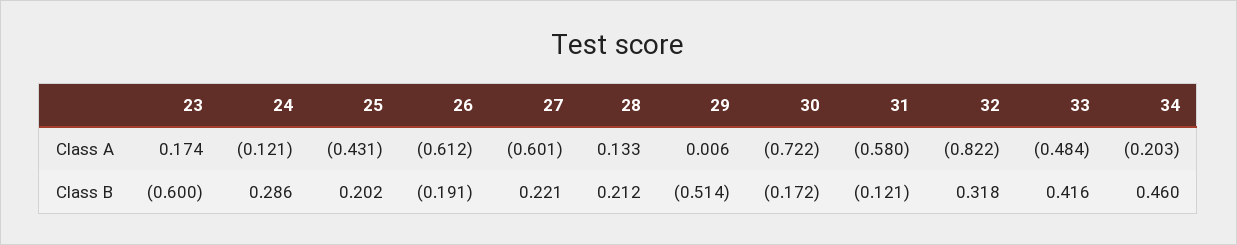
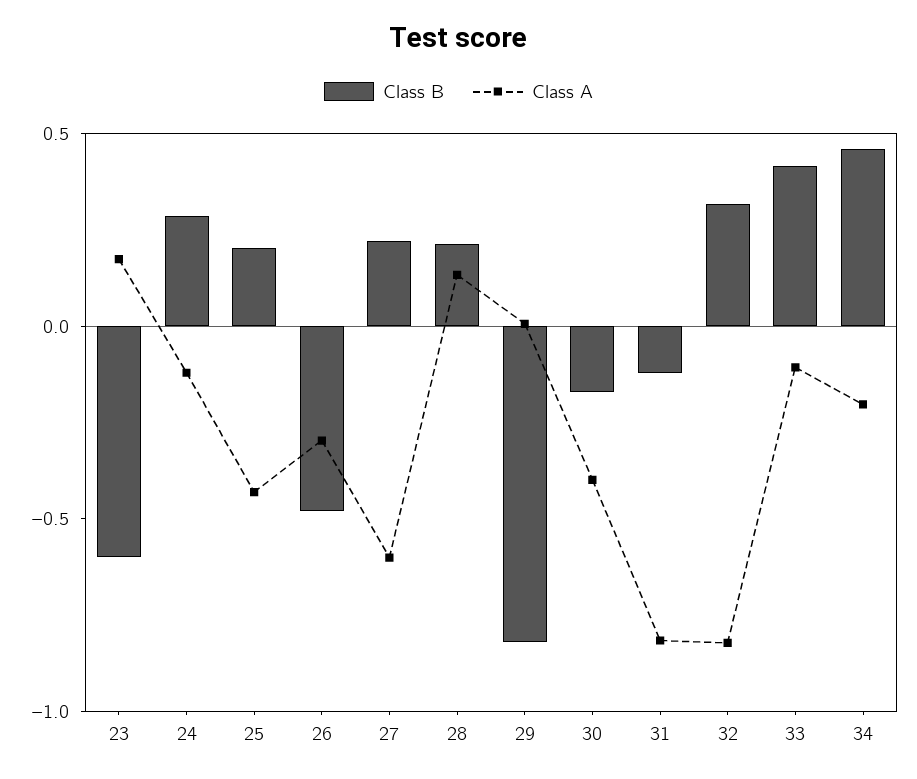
Class A, 26: -0.612 -> -0.3
Class A, 30: -0.722 -> -0.4
Class A, 31: -0.58 -> -0.8
Class A, 33: -0.484 -> -0.1
Class B, 26: -0.191 -> -0.5
Class B, 29: -0.514 -> -0.8

